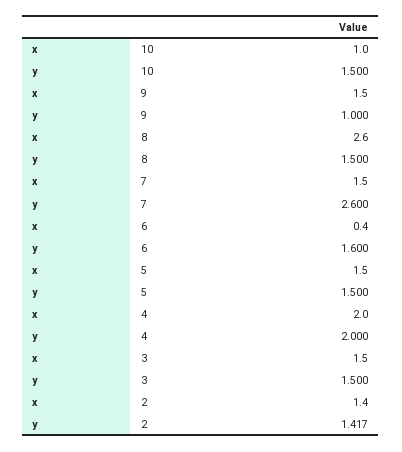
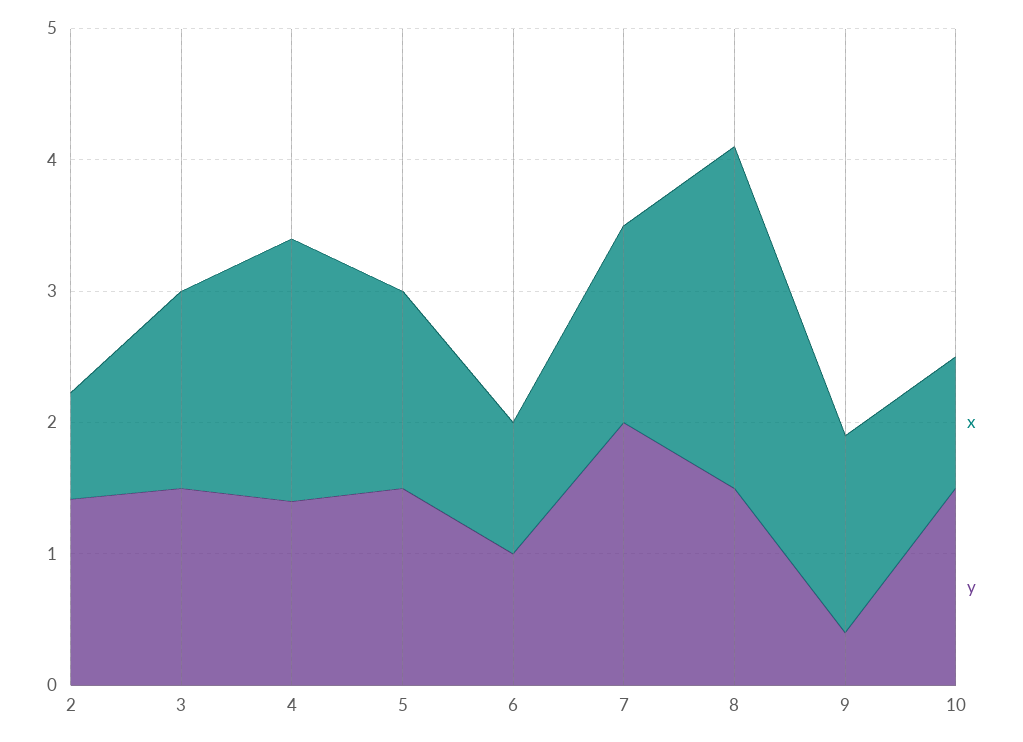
y, 9: 1 -> 0.4
y, 7: 2.6 -> 2
x, 6: 0.4 -> 1
y, 6: 1.6 -> 1
y, 4: 2 -> 1.4
x, 2: 1.4 -> 0.8

